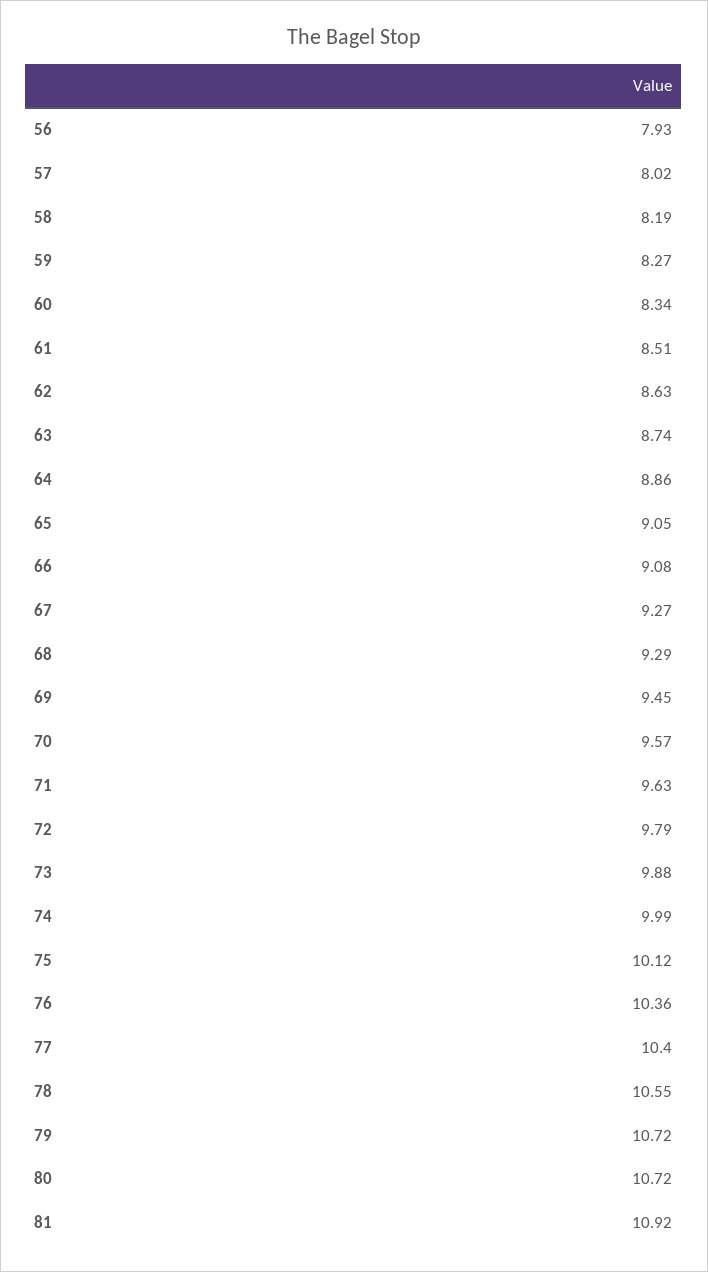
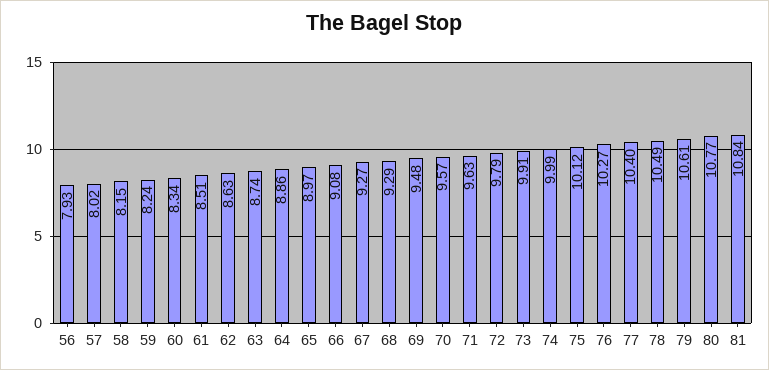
58: 8.19 -> 8.15
59: 8.27 -> 8.24
65: 9.05 -> 8.97
69: 9.45 -> 9.48
73: 9.88 -> 9.91
76: 10.36 -> 10.27
78: 10.55 -> 10.49
79: 10.72 -> 10.61
80: 10.72 -> 10.77
81: 10.92 -> 10.84

